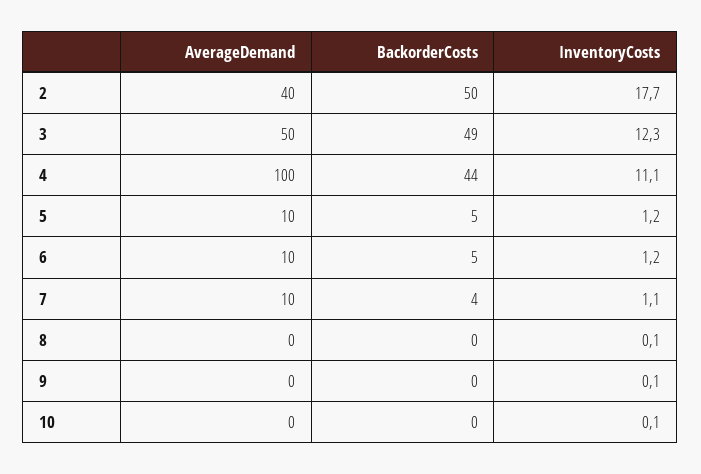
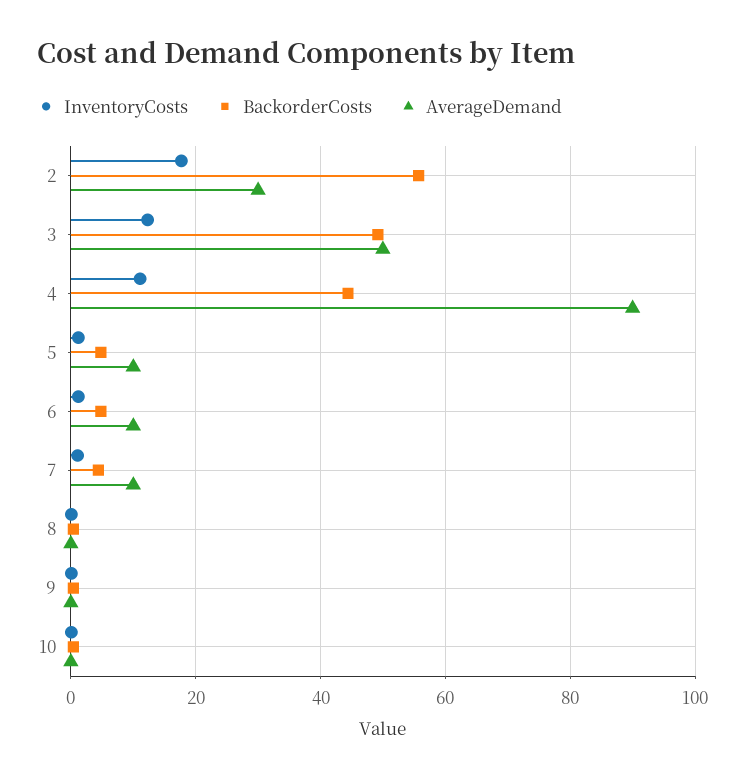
AverageDemand, 2: 40 -> 30
BackorderCosts, 2: 50 -> 56
AverageDemand, 4: 100 -> 90

